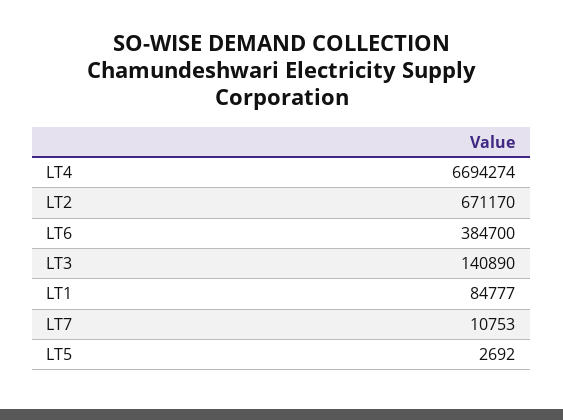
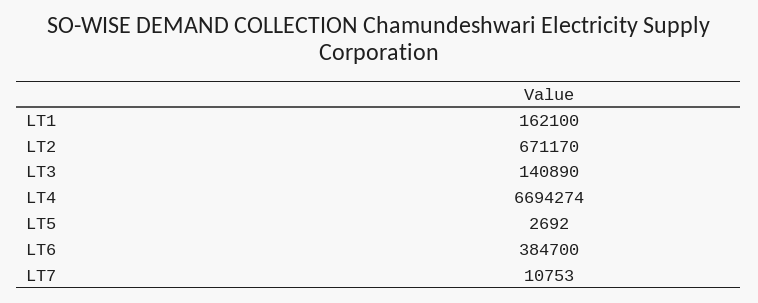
LT1: 84777 -> 162100

